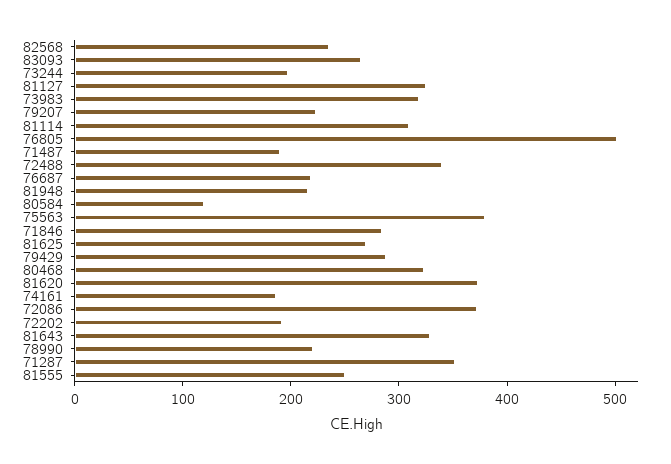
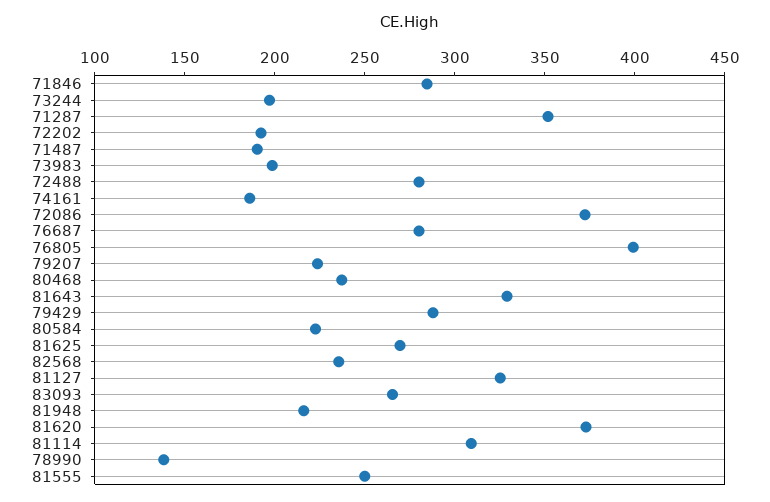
73983: 320 -> 200
76805: 500 -> 400
72488: 340 -> 280
76687: 220 -> 280
80584: 120 -> 220
75563: 380 -> none
80468: 320 -> 240
78990: 220 -> 140

